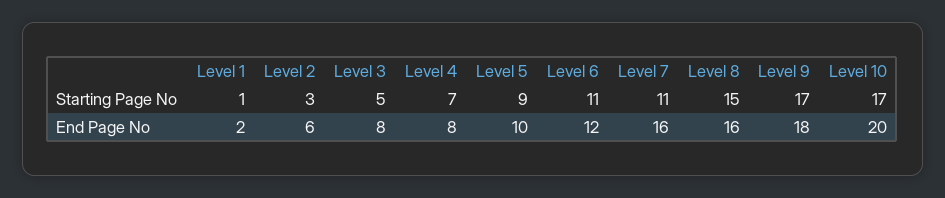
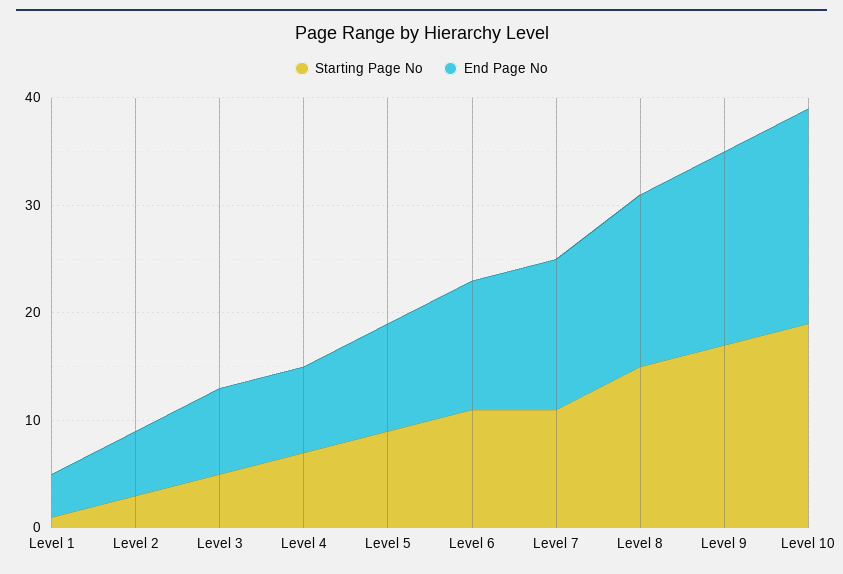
Starting Page No, Level 10: 17 -> 19
End Page No, Level 1: 2 -> 4
End Page No, Level 7: 16 -> 14

